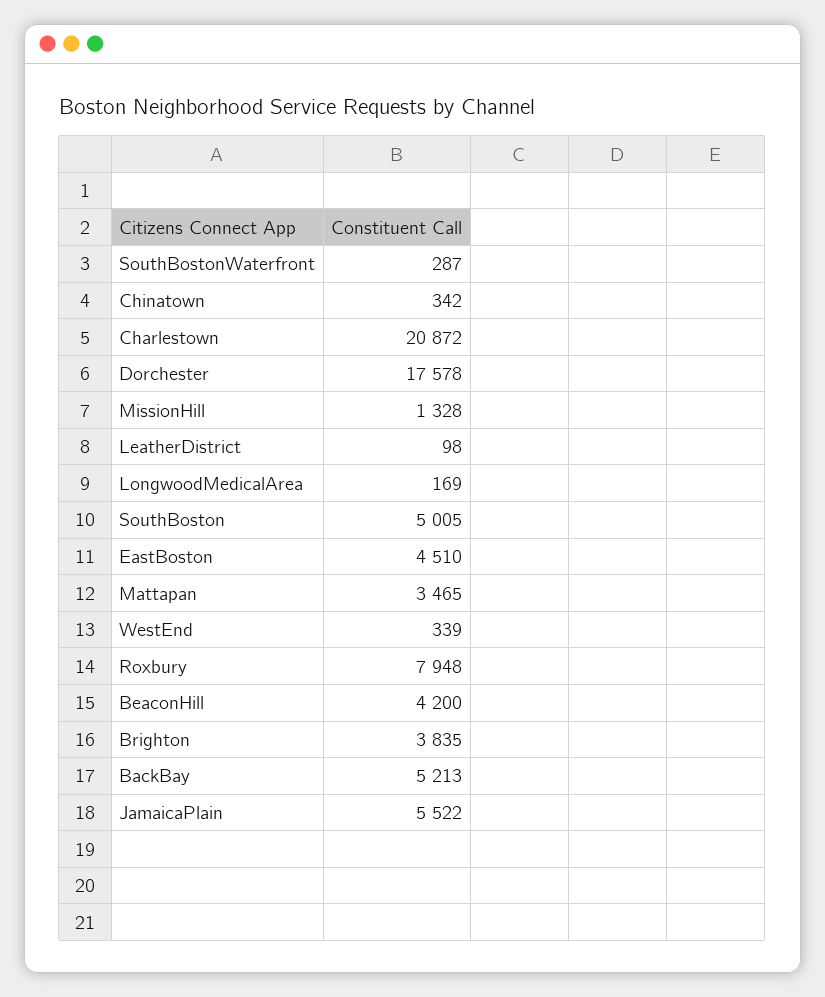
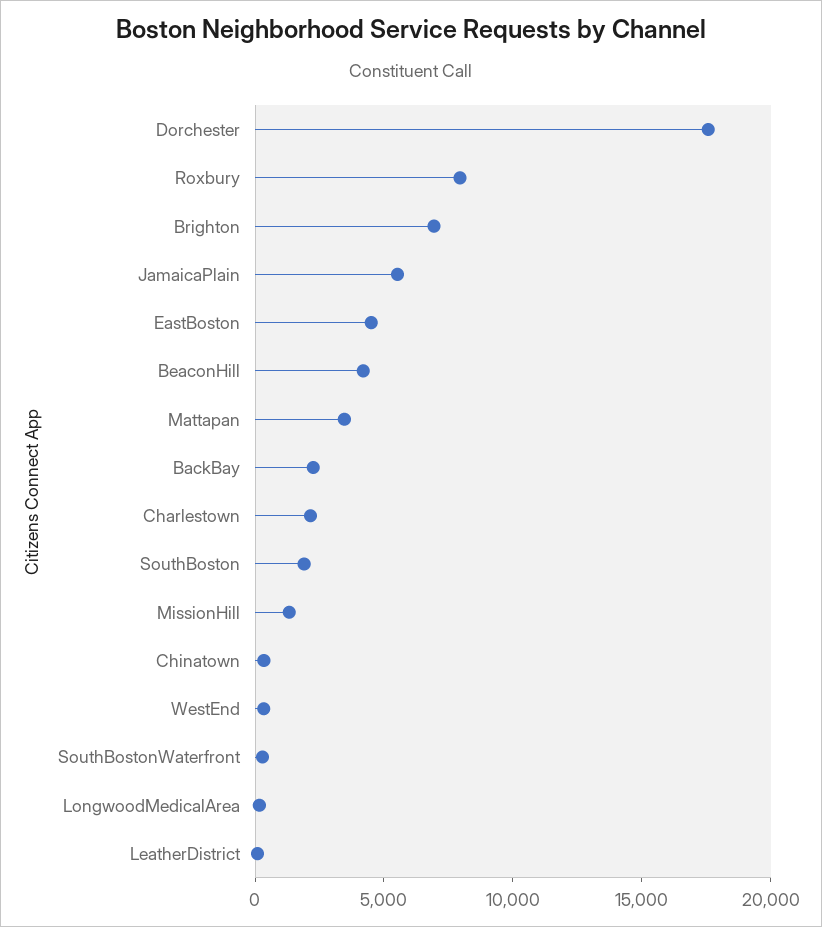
Charlestown: 20872 -> 2000
SouthBoston: 5005 -> 2000
Brighton: 3835 -> 7000
BackBay: 5213 -> 2000

